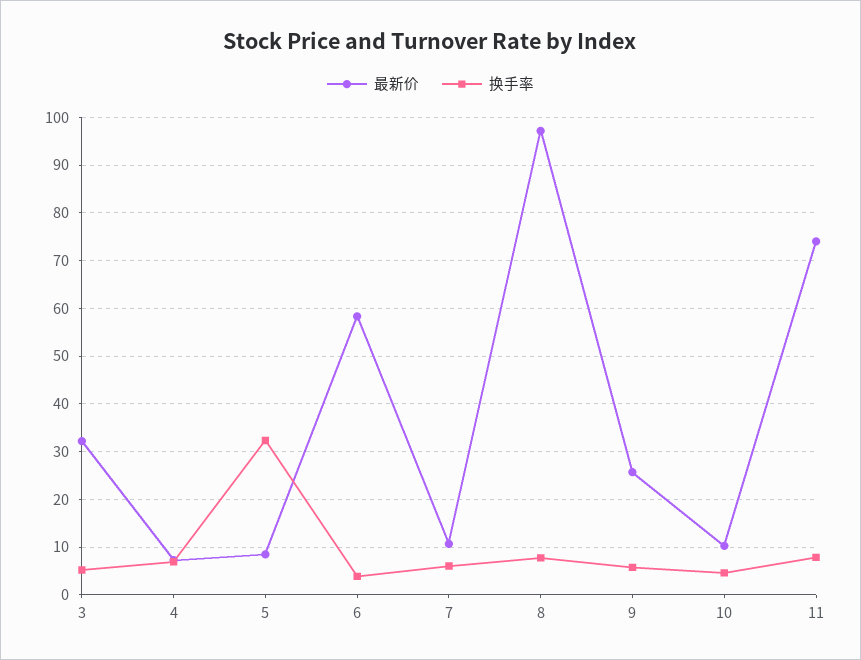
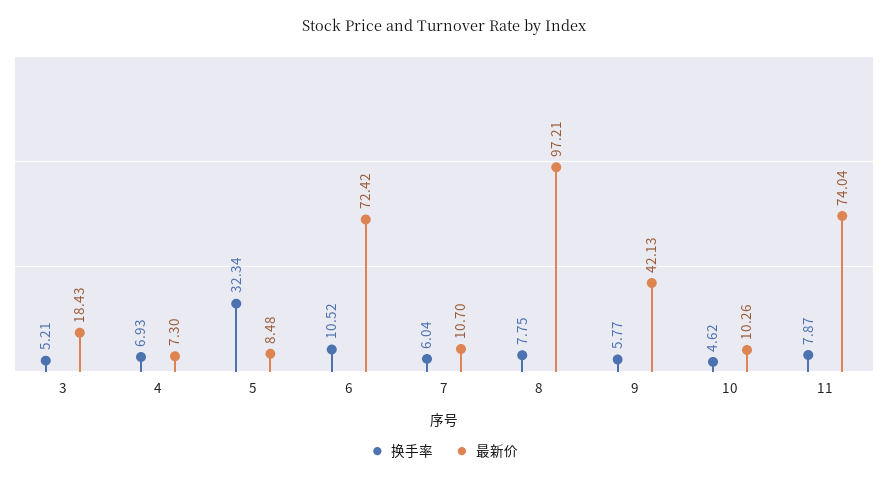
最新价, 3: 32 -> 18.43
最新价, 6: 58 -> 72.42
换手率, 6: 4 -> 10.52
最新价, 9: 26 -> 42.13

